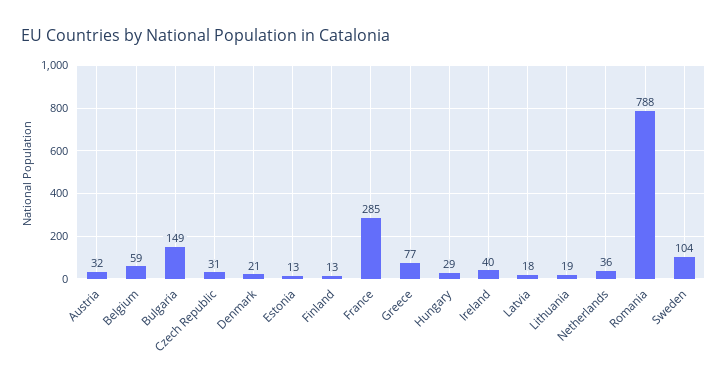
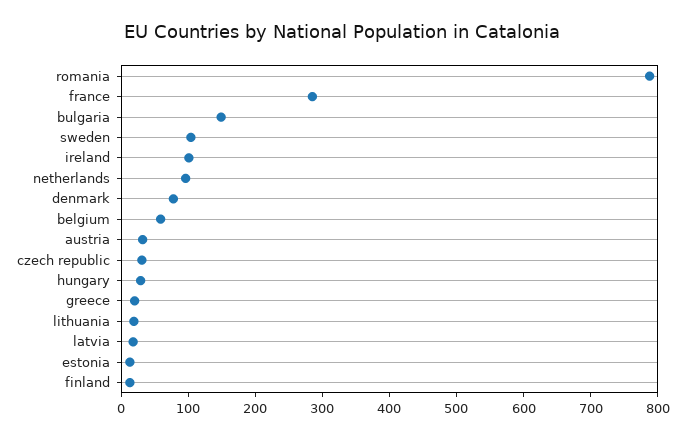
Denmark: 21 -> 80
Greece: 77 -> 20
Ireland: 40 -> 100
Netherlands: 36 -> 100

